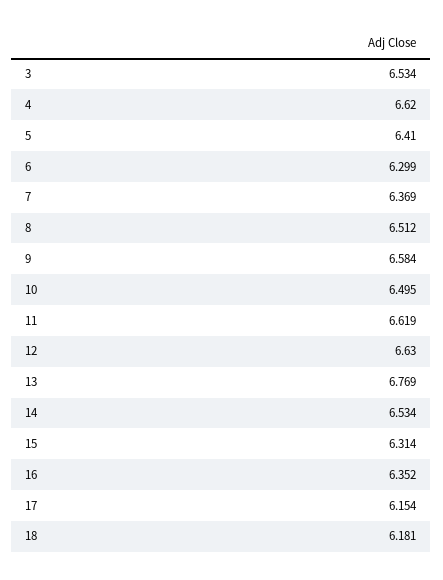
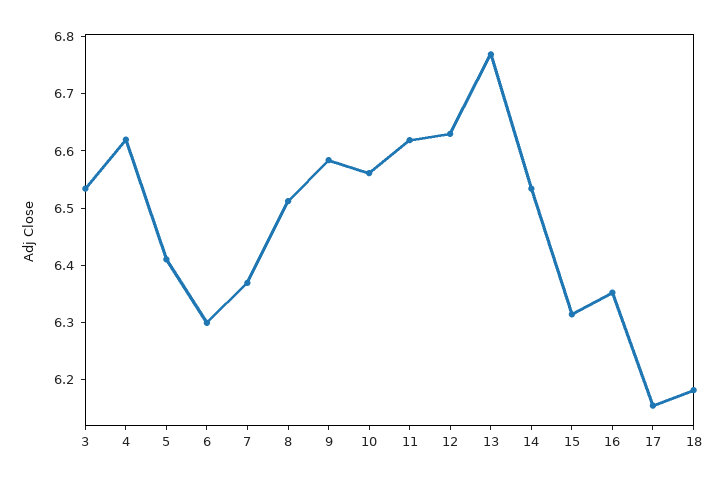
10: 6.495 -> 6.56

